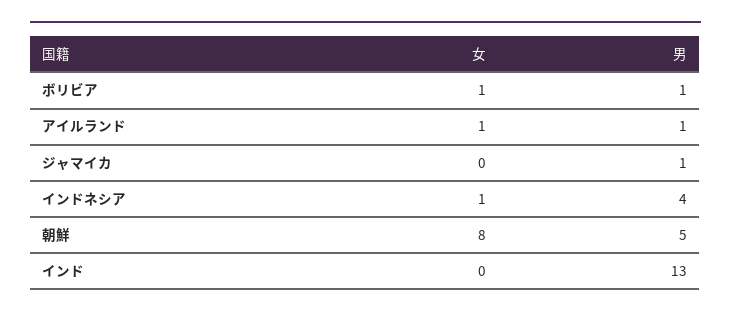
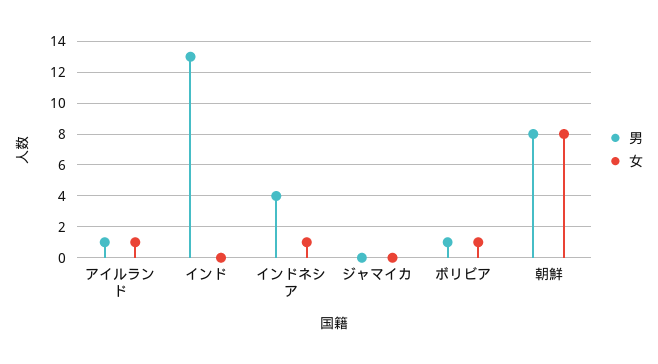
男, ジャマイカ: 1 -> 0
男, 朝鮮: 5 -> 8

